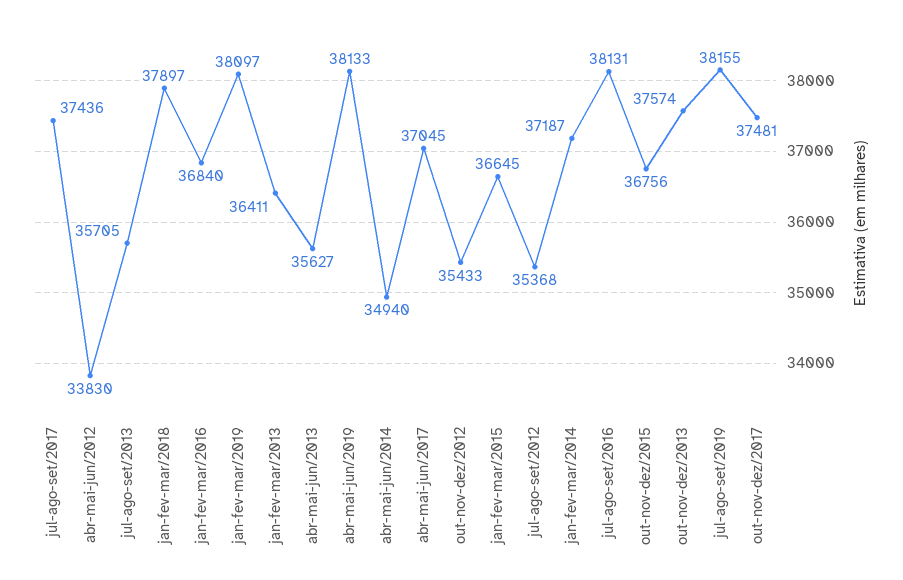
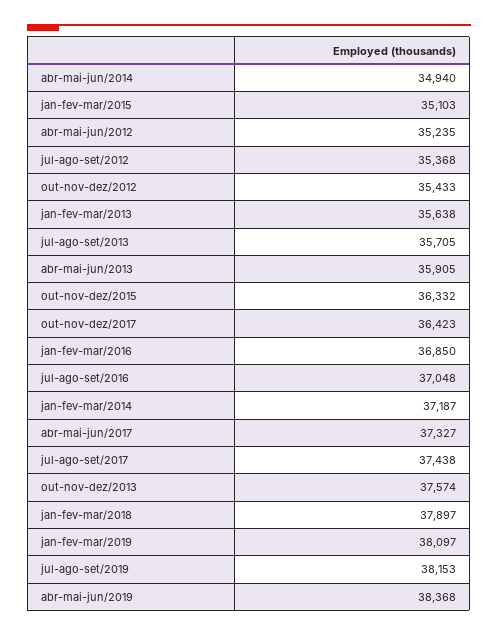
jul-ago-set/2017: 37436 -> 37438
abr-mai-jun/2012: 33830 -> 35235
jan-fev-mar/2016: 36840 -> 36850
jan-fev-mar/2013: 36411 -> 35638
abr-mai-jun/2013: 35627 -> 35905
abr-mai-jun/2019: 38133 -> 38368
abr-mai-jun/2017: 37045 -> 37327
jan-fev-mar/2015: 36645 -> 35103
jul-ago-set/2016: 38131 -> 37048
out-nov-dez/2015: 36756 -> 36332
jul-ago-set/2019: 38155 -> 38153
out-nov-dez/2017: 37481 -> 36423

